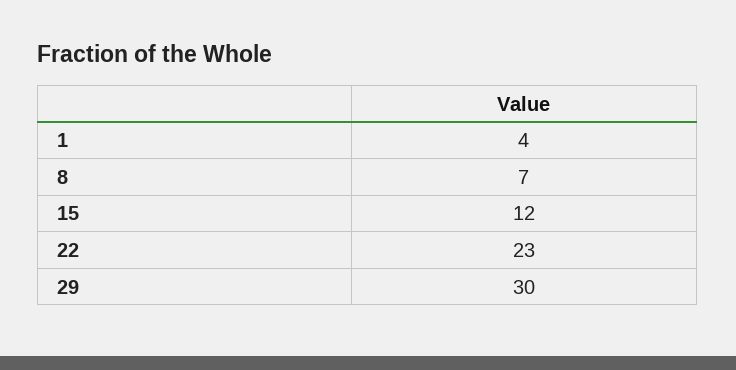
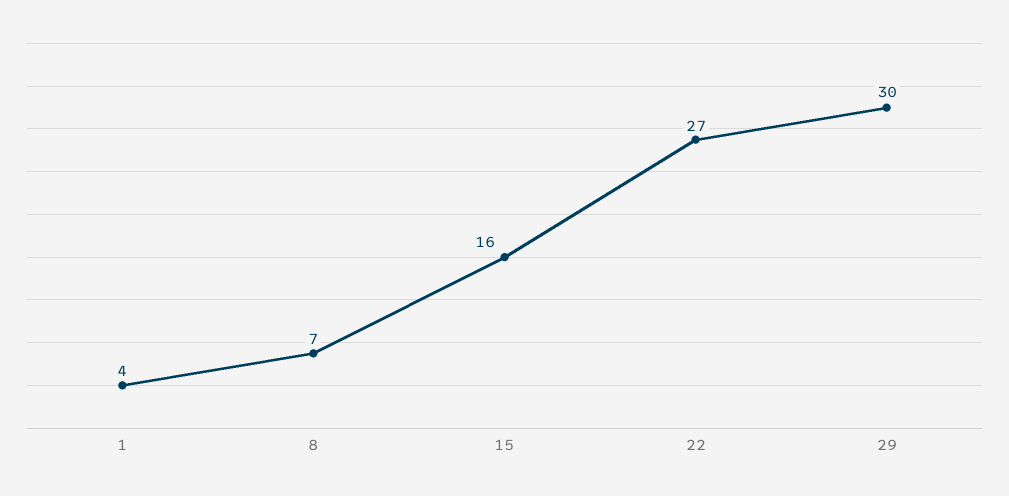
15: 12 -> 16
22: 23 -> 27

